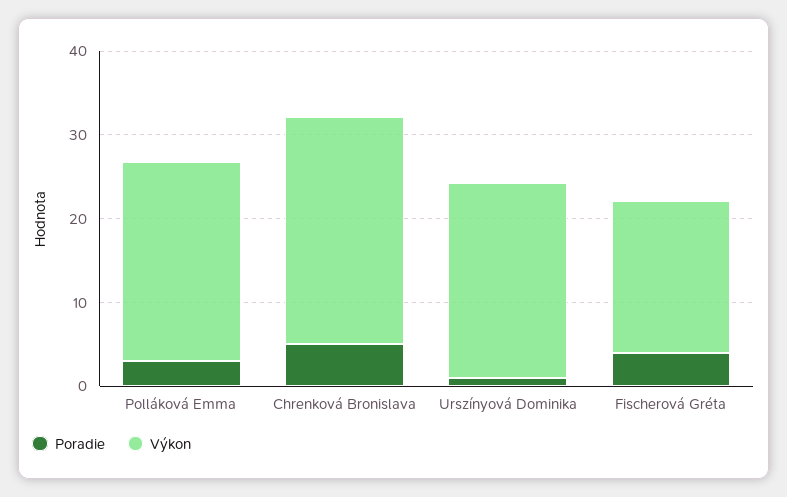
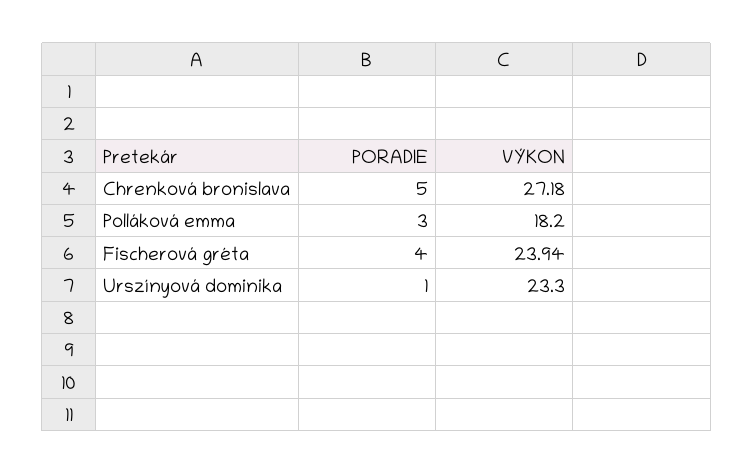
Výkon, Polláková Emma: 24 -> 18.2
Výkon, Fischerová Gréta: 18 -> 23.94

